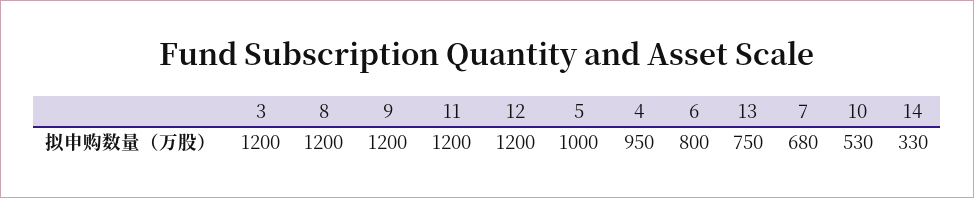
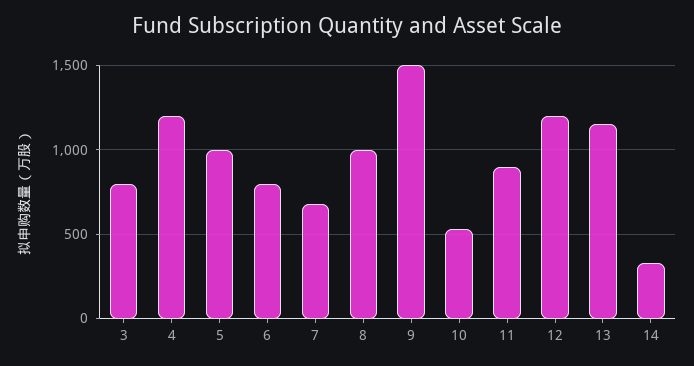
3: 1200 -> 800
8: 1200 -> 1000
9: 1200 -> 1500
11: 1200 -> 900
4: 950 -> 1200
13: 750 -> 1150

